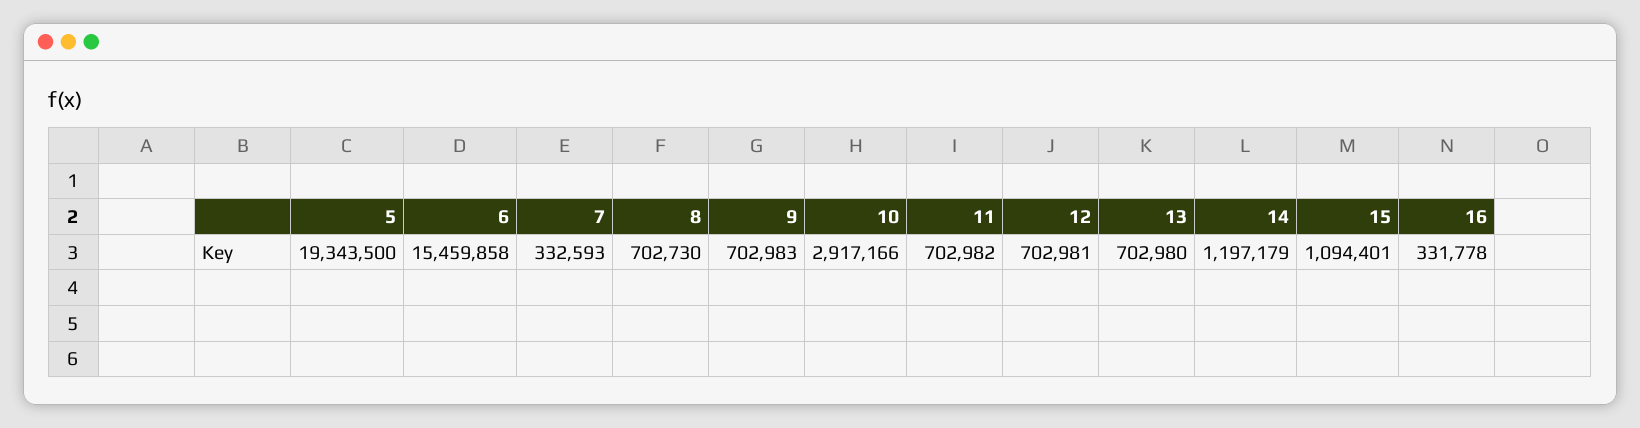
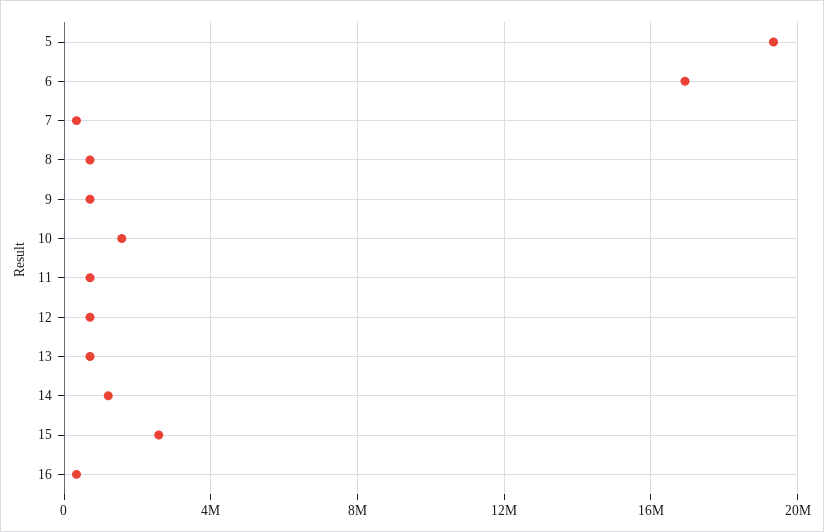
6: 15459858 -> 17000000
10: 2917166 -> 1500000
15: 1094401 -> 2500000

